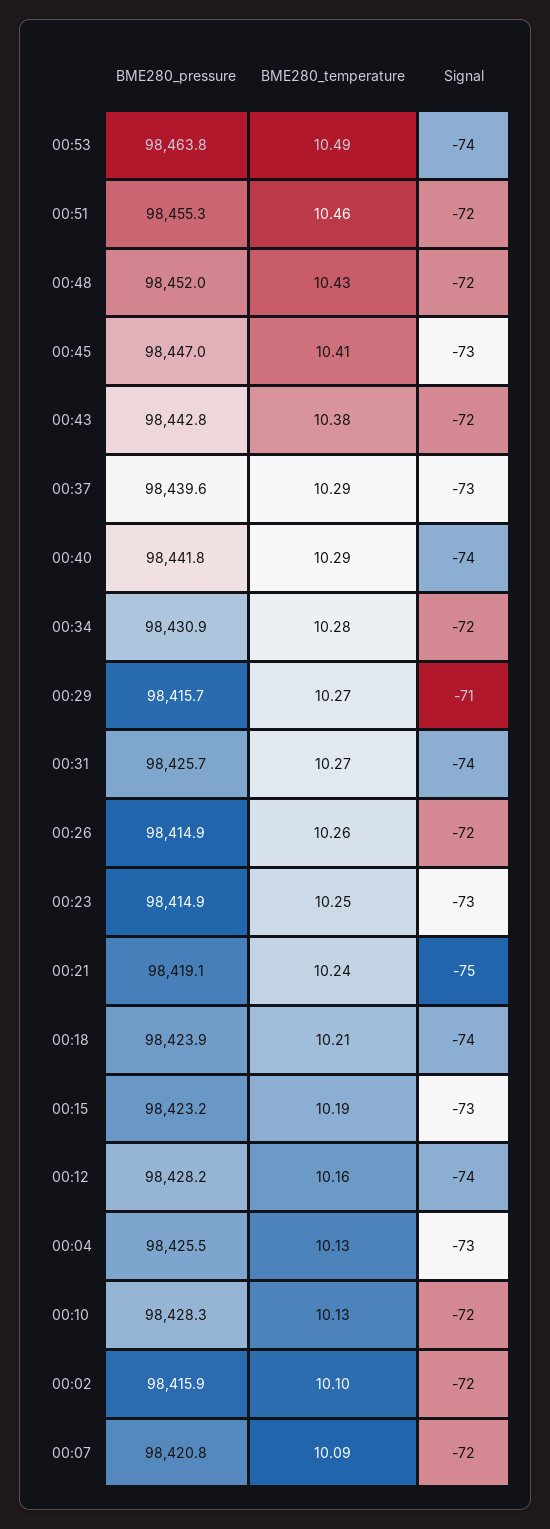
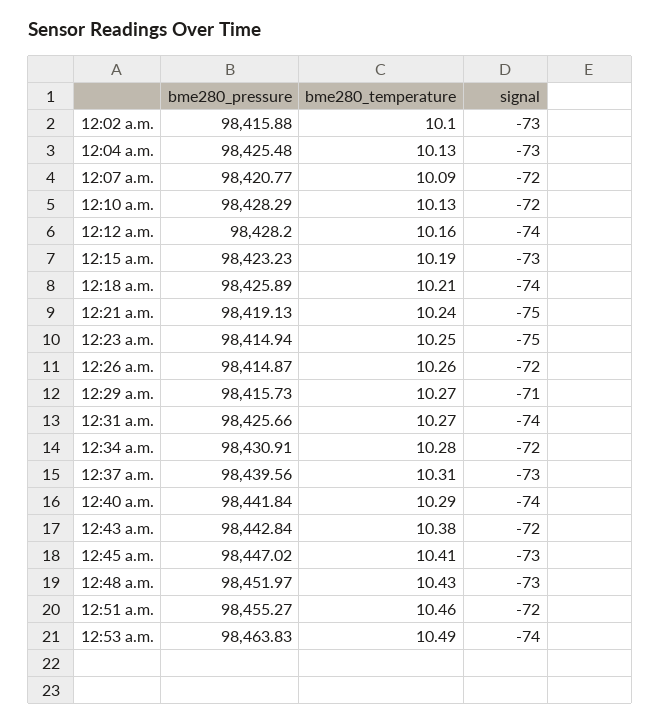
Signal, 00:48: -72 -> -73
BME280_temperature, 00:37: 10.29 -> 10.31
Signal, 00:23: -73 -> -75
BME280_pressure, 00:18: 98423.9 -> 98425.89
Signal, 00:02: -72 -> -73

